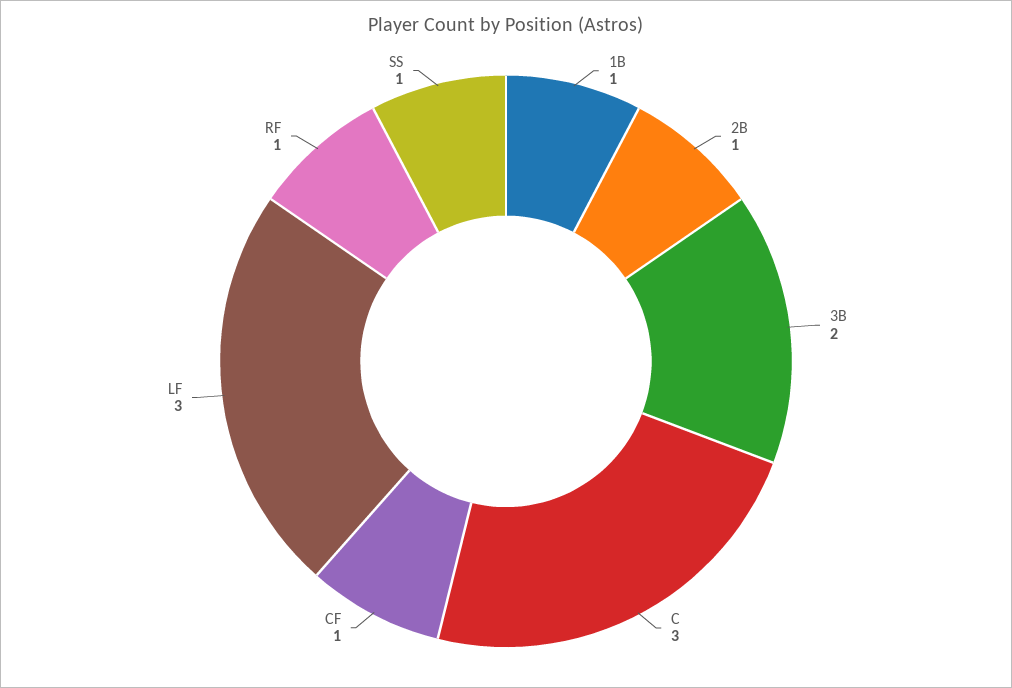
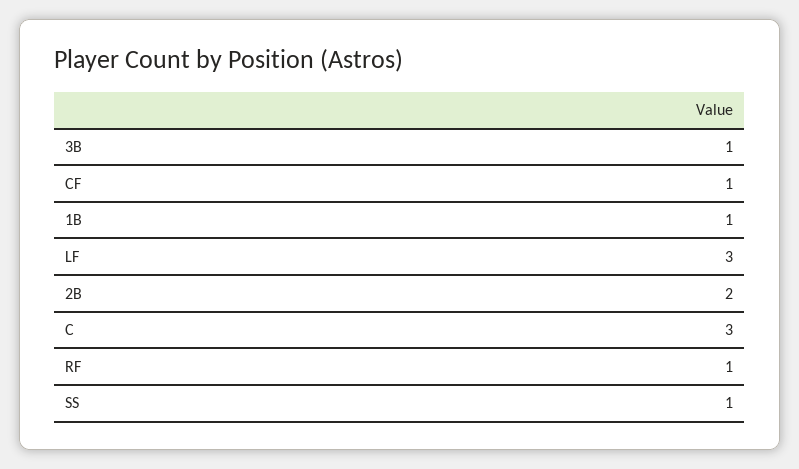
2B: 1 -> 2
3B: 2 -> 1

